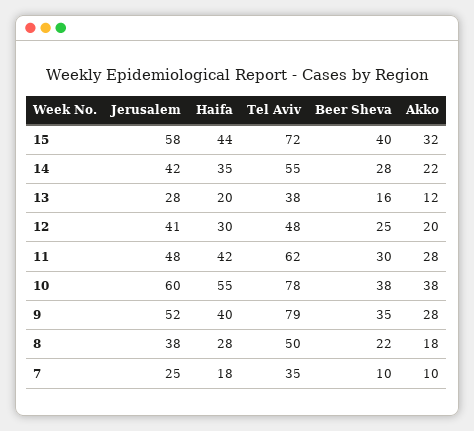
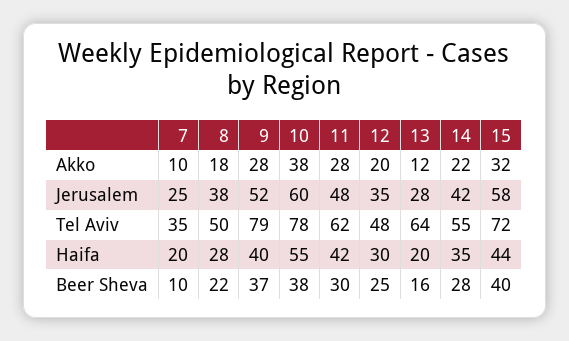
Tel Aviv, 13: 38 -> 64
Jerusalem, 12: 41 -> 35
Beer Sheva, 9: 35 -> 37
Haifa, 7: 18 -> 20

